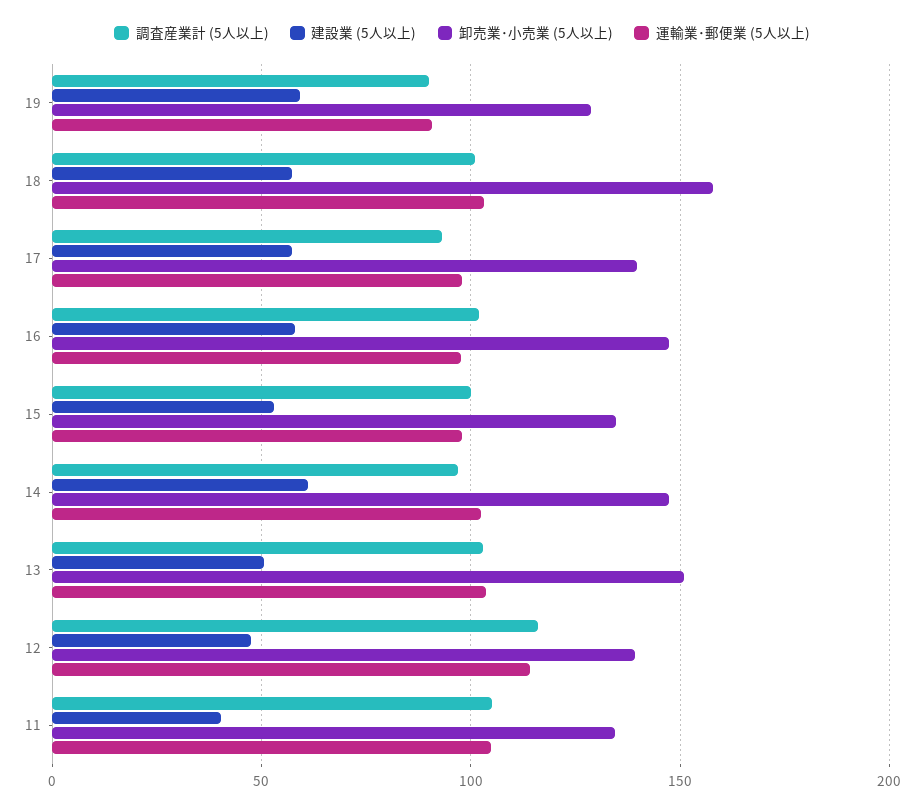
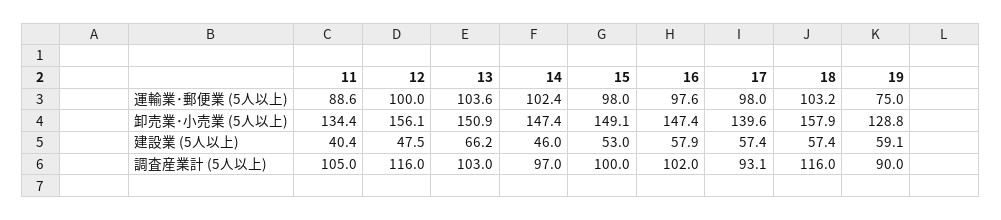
運輸業･郵便業 (5人以上), 19: 90 -> 75
調査産業計 (5人以上), 18: 100 -> 116
卸売業･小売業 (5人以上), 15: 135 -> 149.1
建設業 (5人以上), 14: 60 -> 46
建設業 (5人以上), 13: 50 -> 66.2
卸売業･小売業 (5人以上), 12: 140 -> 156.1
運輸業･郵便業 (5人以上), 12: 115 -> 100
運輸業･郵便業 (5人以上), 11: 105 -> 88.6

